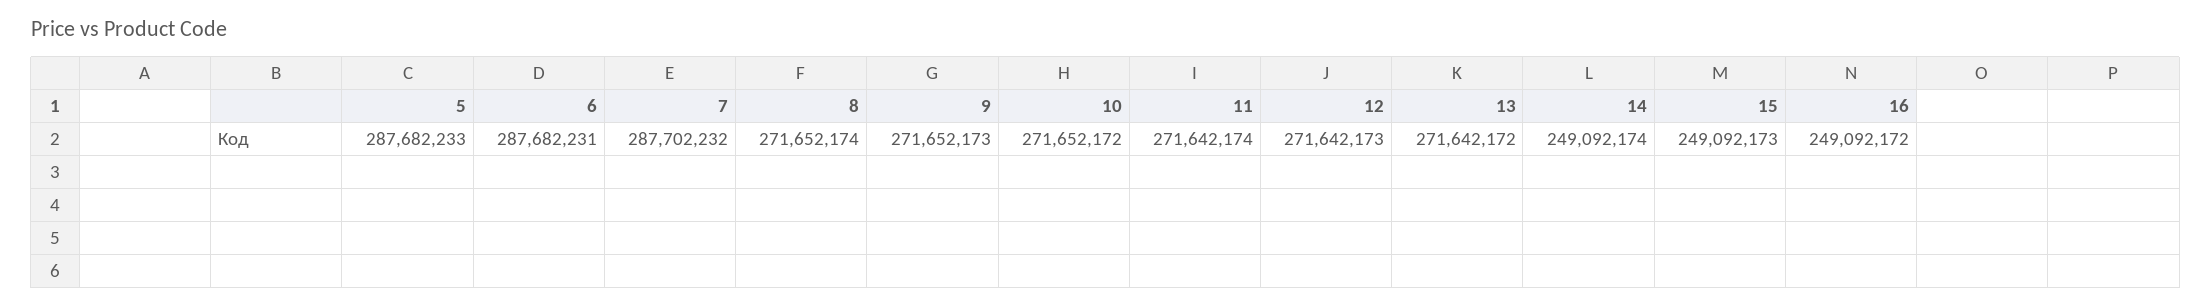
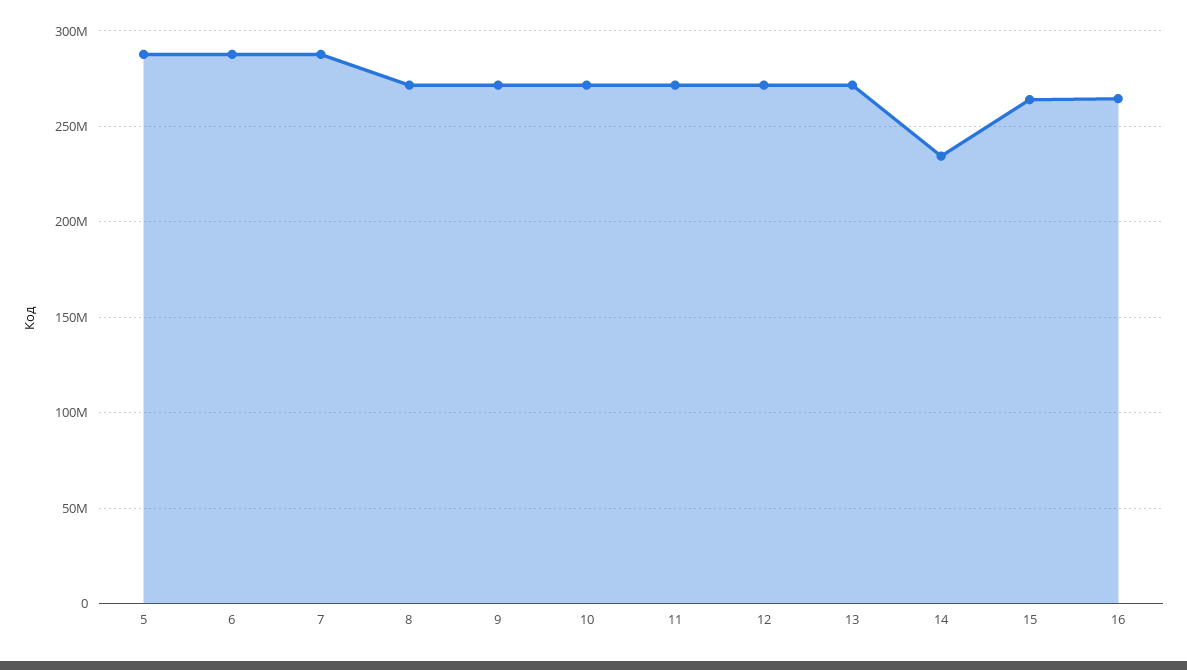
14: 249092174 -> 235000000
15: 249092173 -> 265000000
16: 249092172 -> 265000000

